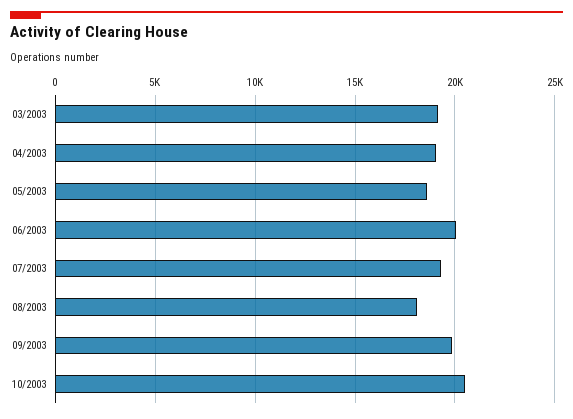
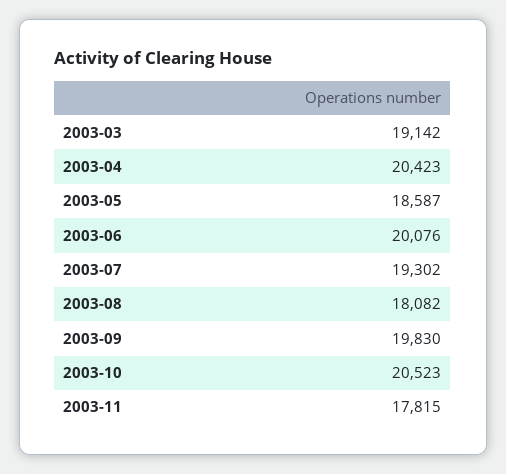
04/2003: 19000 -> 20423
2003-11: none -> 17815

